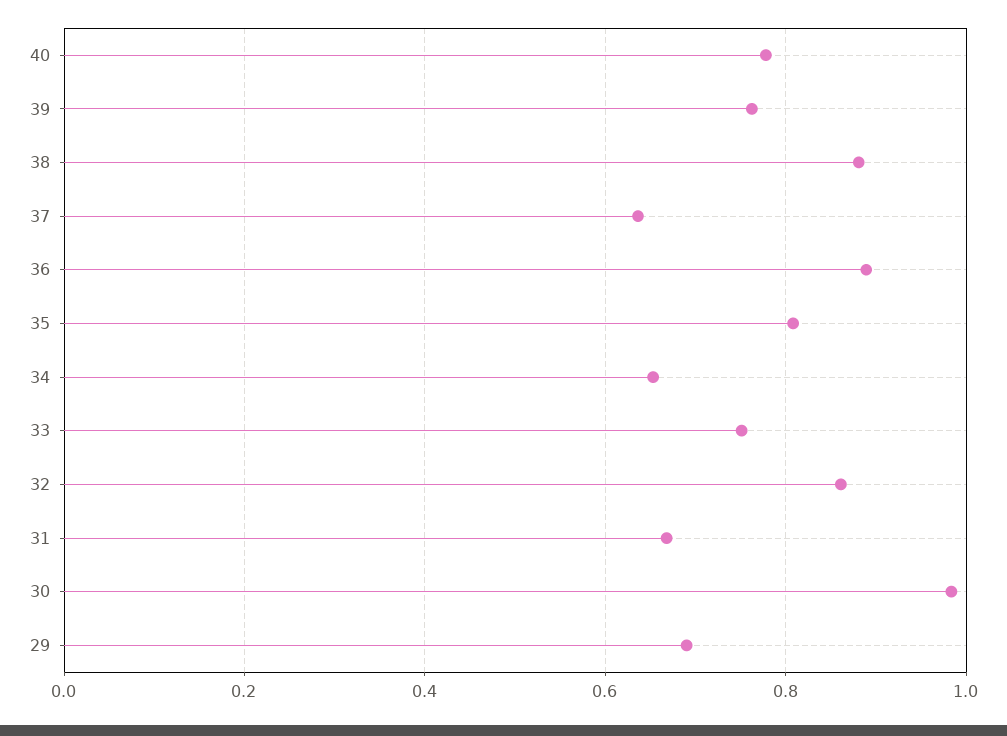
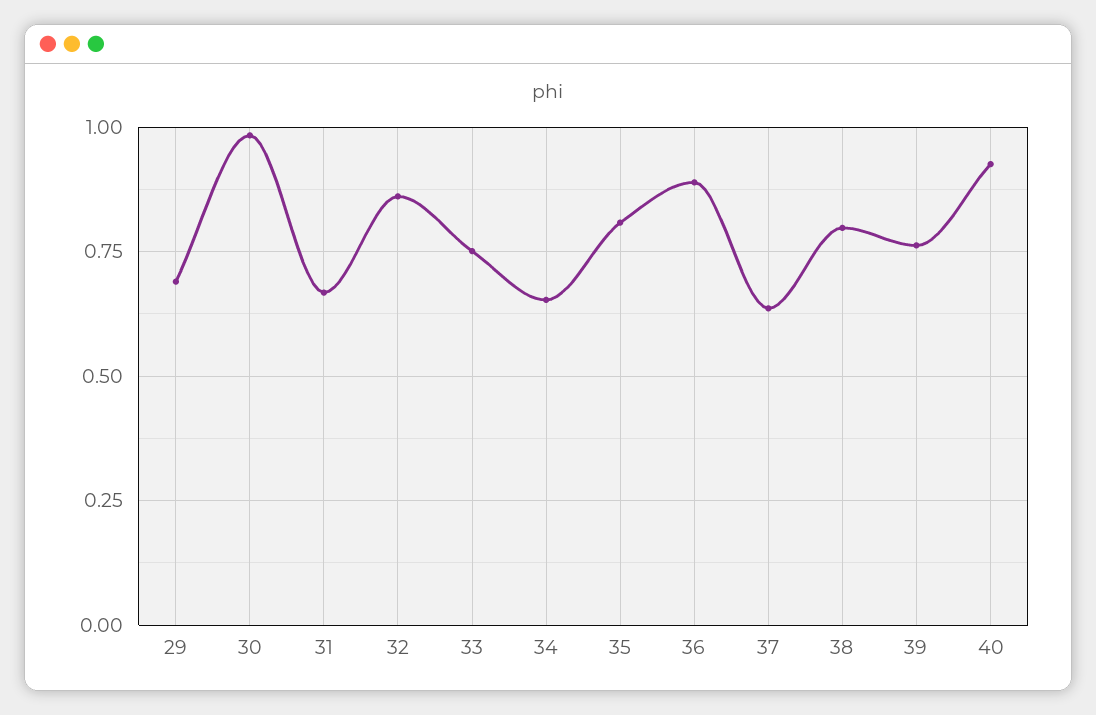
40: 0.78 -> 0.925
38: 0.88 -> 0.8

